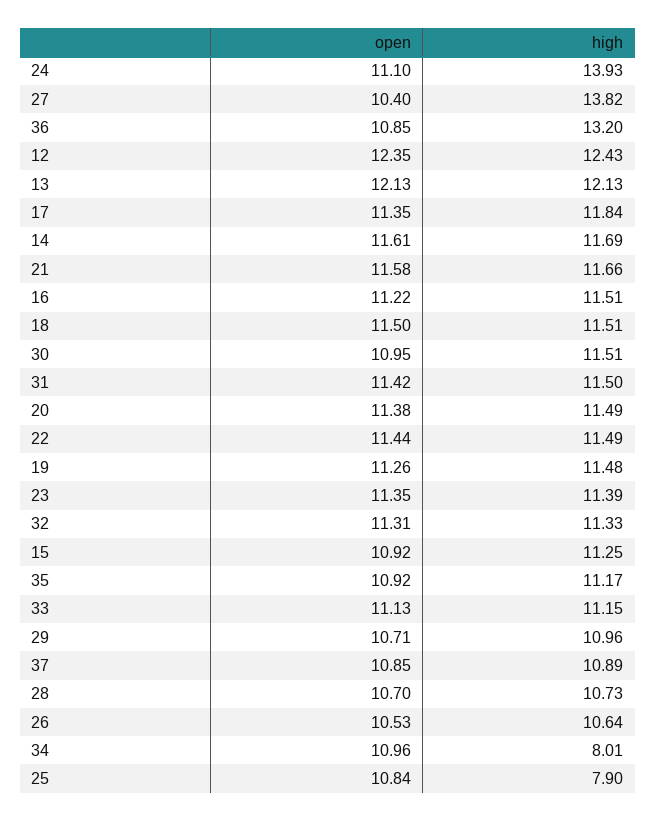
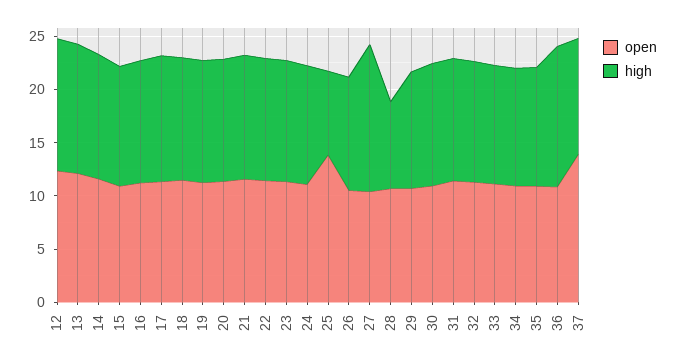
high, 24: 13.93 -> 11
open, 37: 10.85 -> 14
high, 28: 10.73 -> 8
high, 34: 8.01 -> 11
open, 25: 10.84 -> 14

